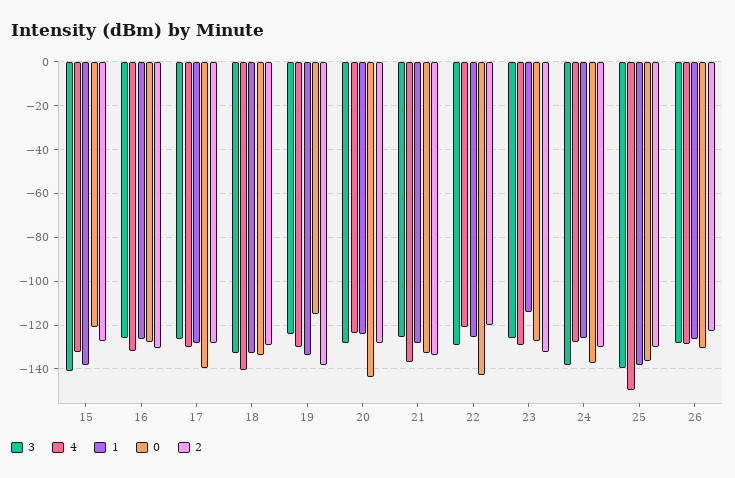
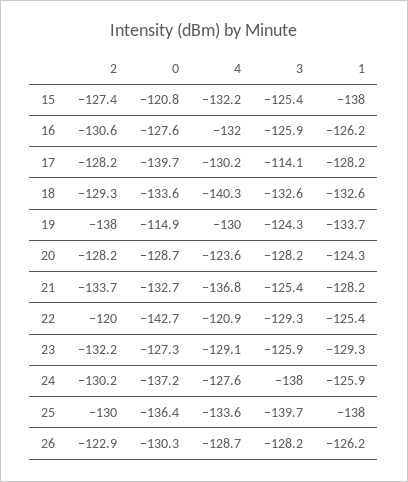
3, 15: -140 -> -125.4
3, 17: -125 -> -114.1
0, 20: -145 -> -128.7
1, 23: -115 -> -129.3
4, 25: -150 -> -133.6

